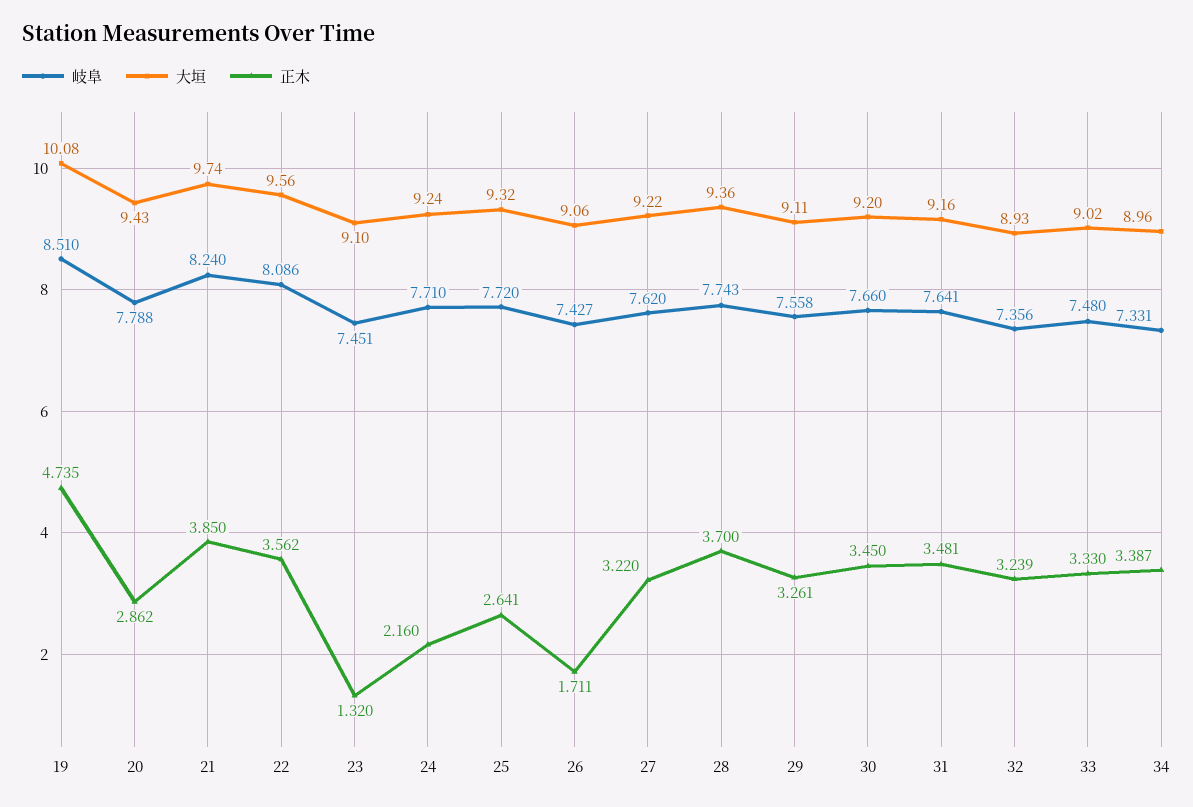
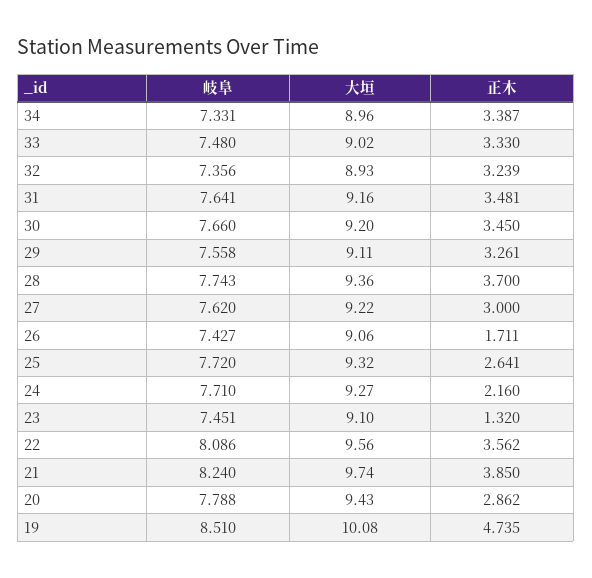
大垣, 24: 9.24 -> 9.27
正木, 27: 3.22 -> 3

